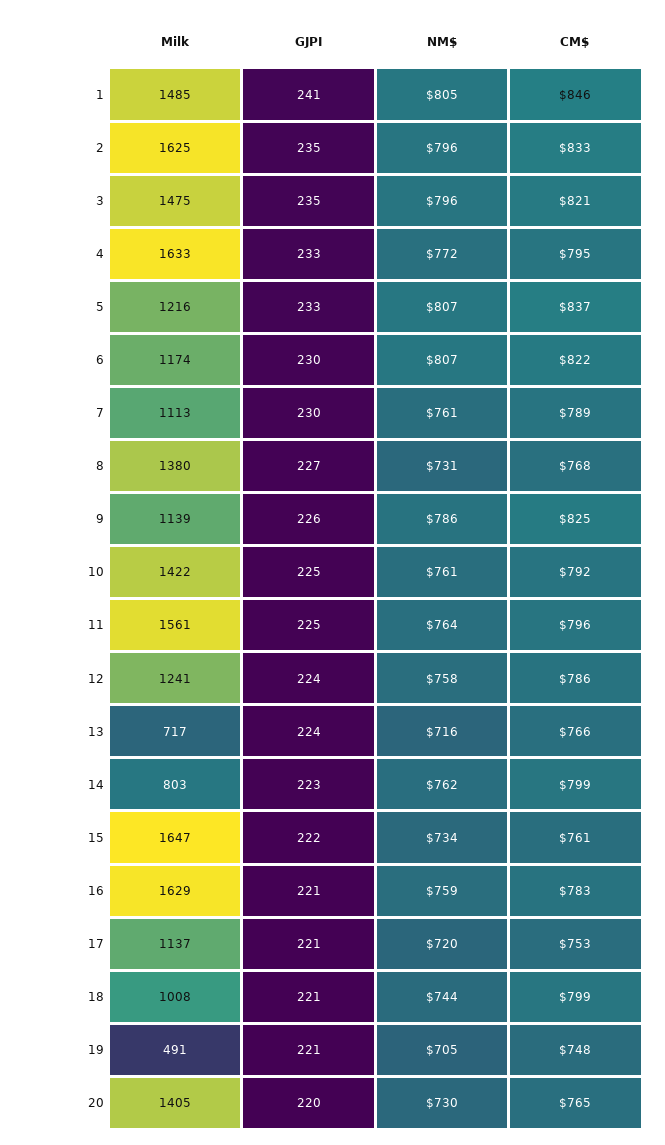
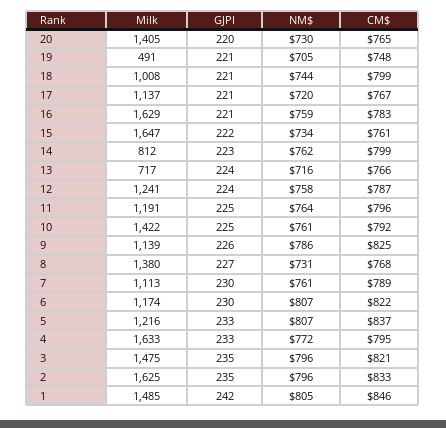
GJPI, 1: 241 -> 242
Milk, 11: 1561 -> 1191
CM$, 12: 786 -> 787
Milk, 14: 803 -> 812
CM$, 17: 753 -> 767

